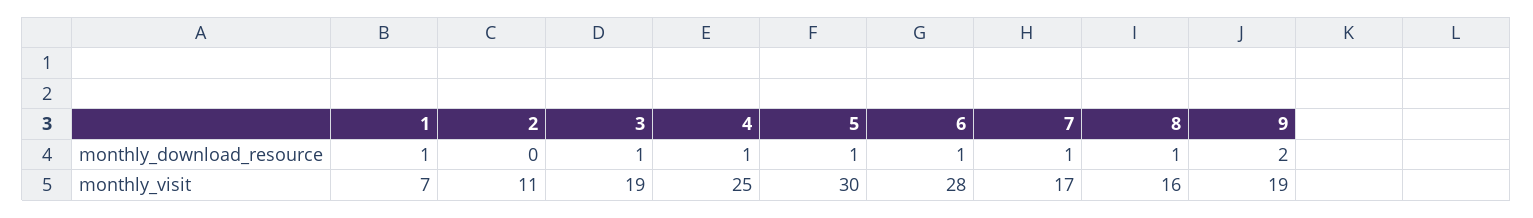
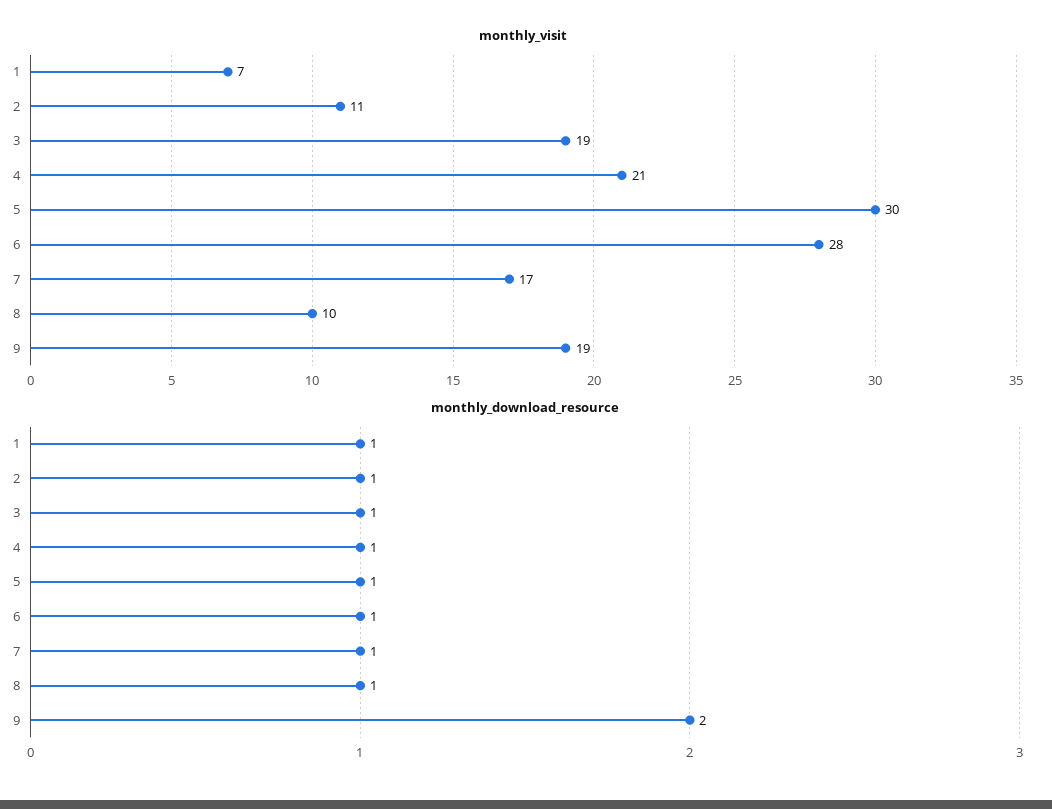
monthly_download_resource, 2: 0 -> 1
monthly_visit, 4: 25 -> 21
monthly_visit, 8: 16 -> 10

